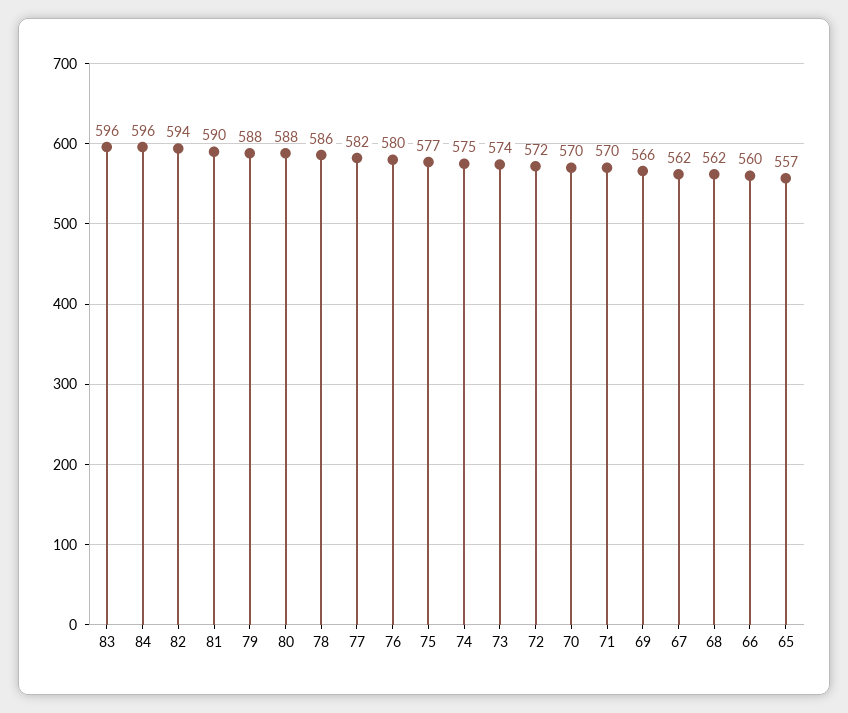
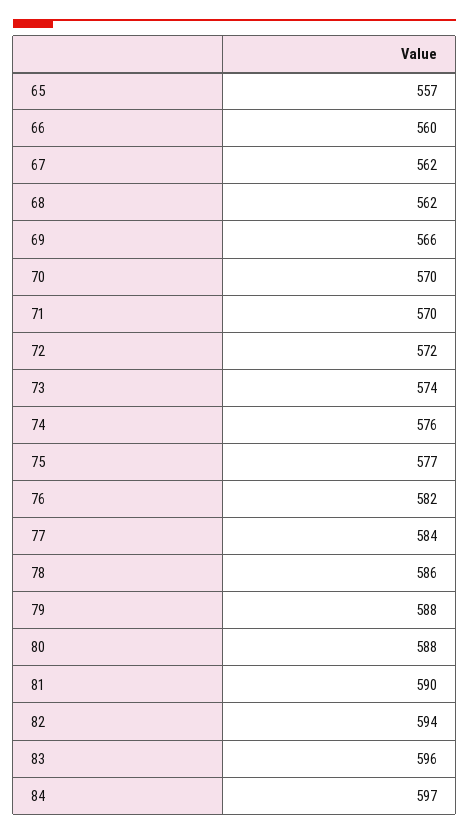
84: 596 -> 597
77: 582 -> 584
76: 580 -> 582
74: 575 -> 576

